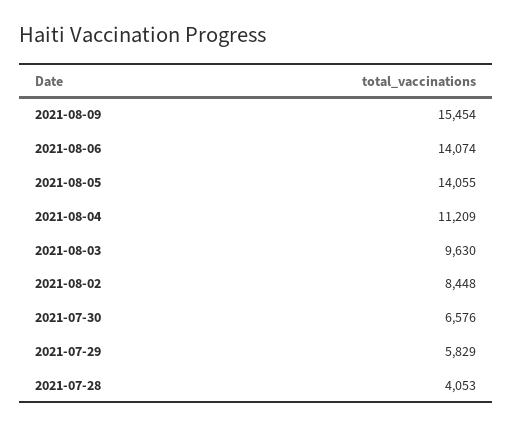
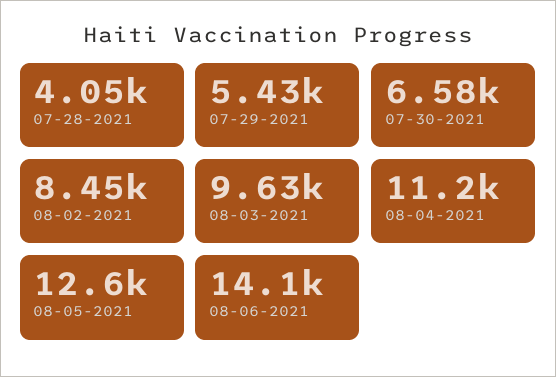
2021-08-09: 15454 -> none
2021-08-05: 14055 -> 12600
2021-07-29: 5829 -> 5430

